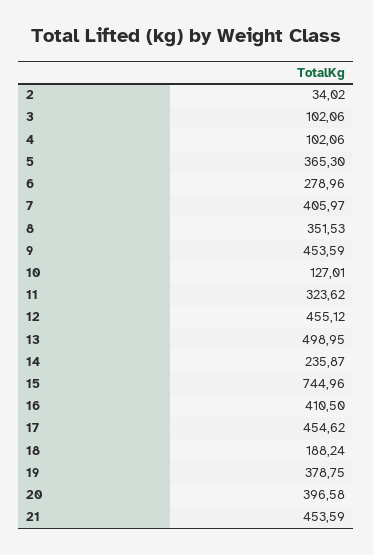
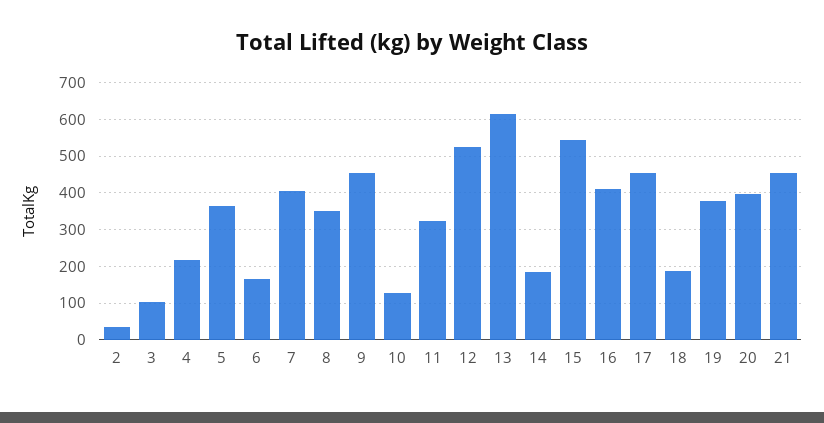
4: 102.06 -> 220
6: 278.96 -> 160
12: 455.12 -> 520
13: 498.95 -> 620
14: 235.87 -> 180
15: 744.96 -> 540

